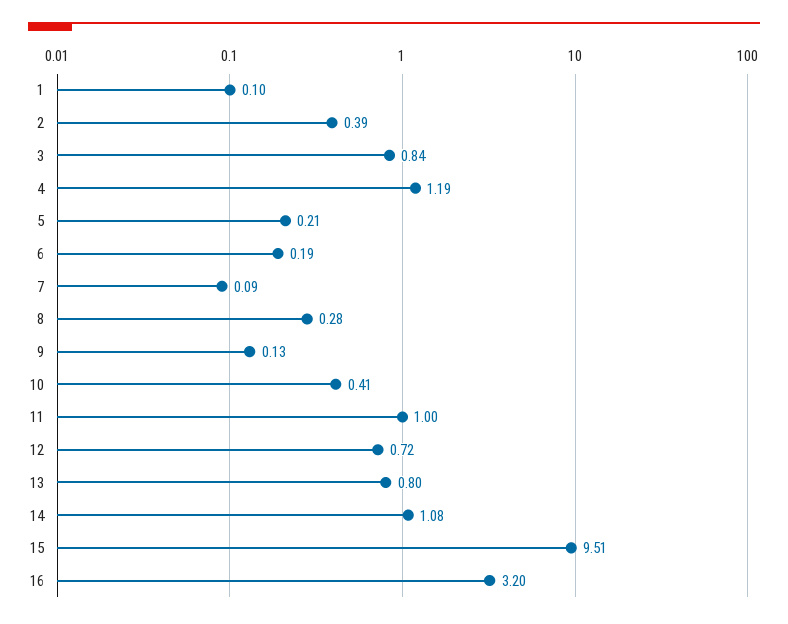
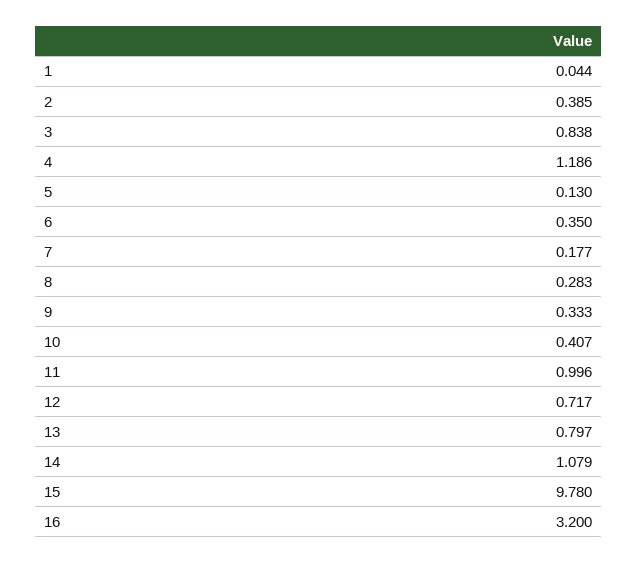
1: 0.1 -> 0.044
5: 0.21 -> 0.13
6: 0.19 -> 0.35
7: 0.09 -> 0.177
9: 0.13 -> 0.333
15: 9.51 -> 9.78

